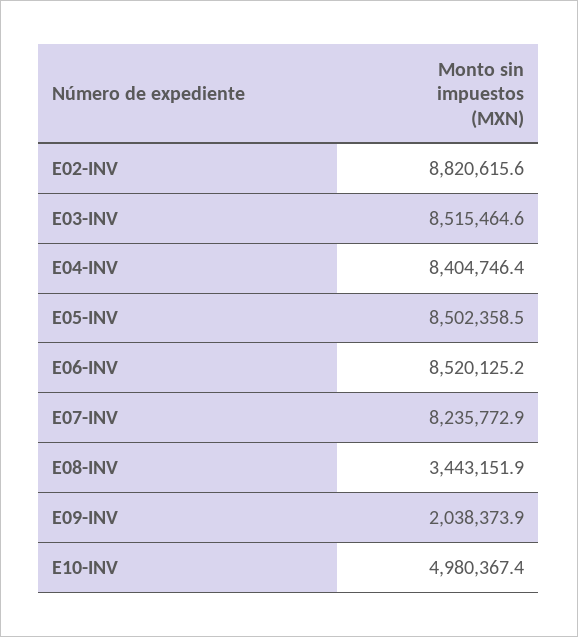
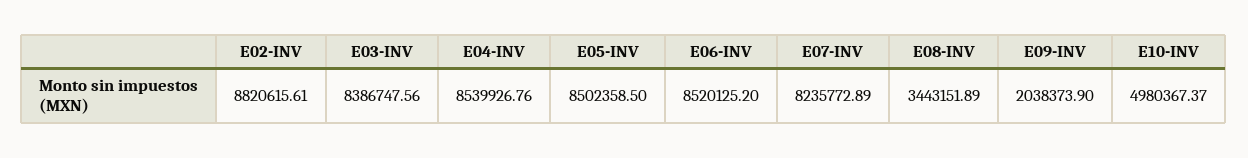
E03-INV: 8515464.6 -> 8386747.56
E04-INV: 8404746.4 -> 8539926.76

